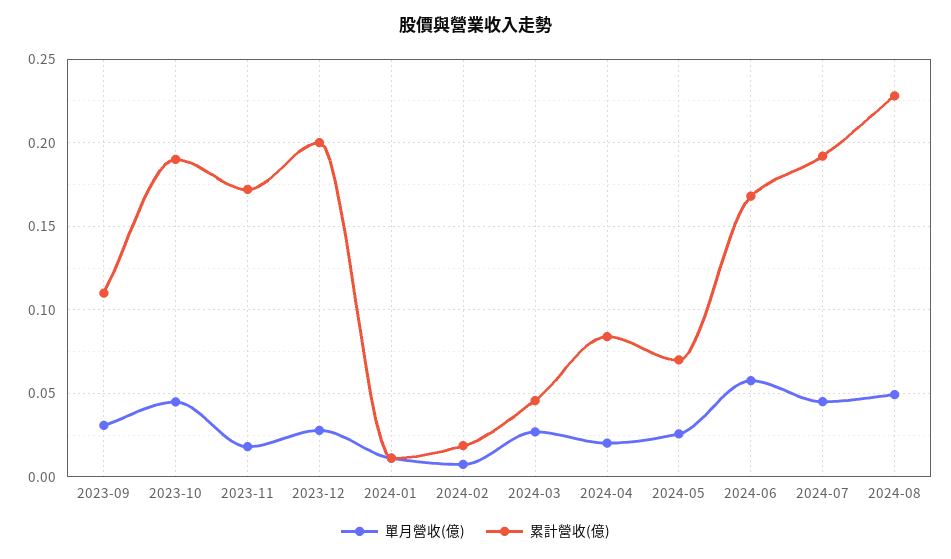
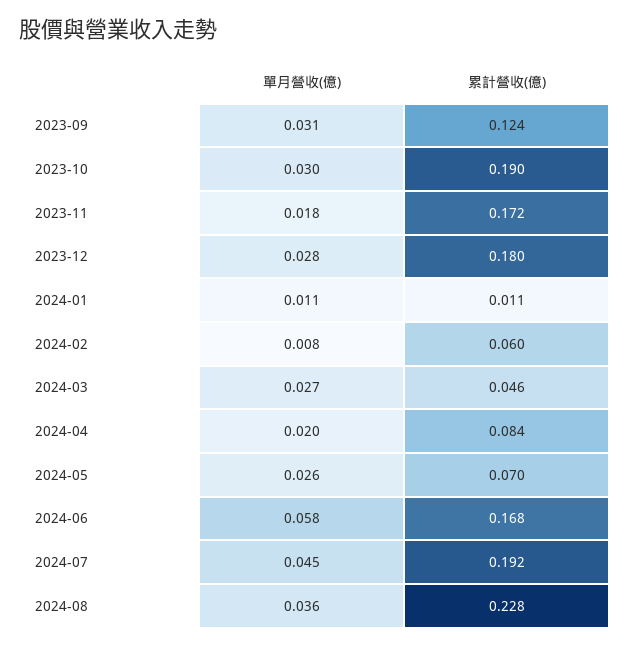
累計營收(億), 2023-09: 0.11 -> 0.124
單月營收(億), 2023-10: 0.045 -> 0.03
累計營收(億), 2023-12: 0.2 -> 0.18
累計營收(億), 2024-02: 0.02 -> 0.06
單月營收(億), 2024-08: 0.05 -> 0.036

